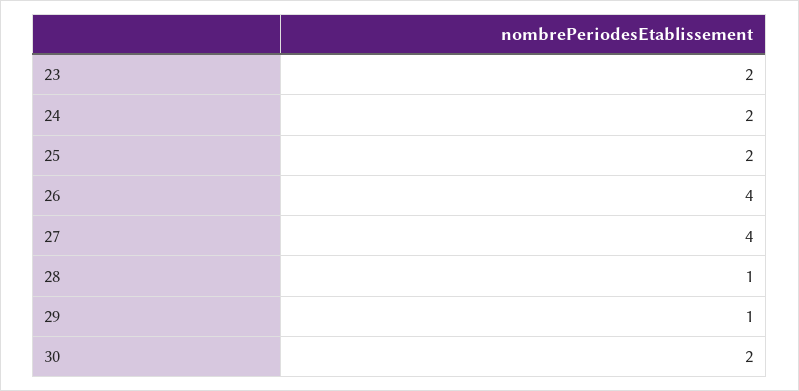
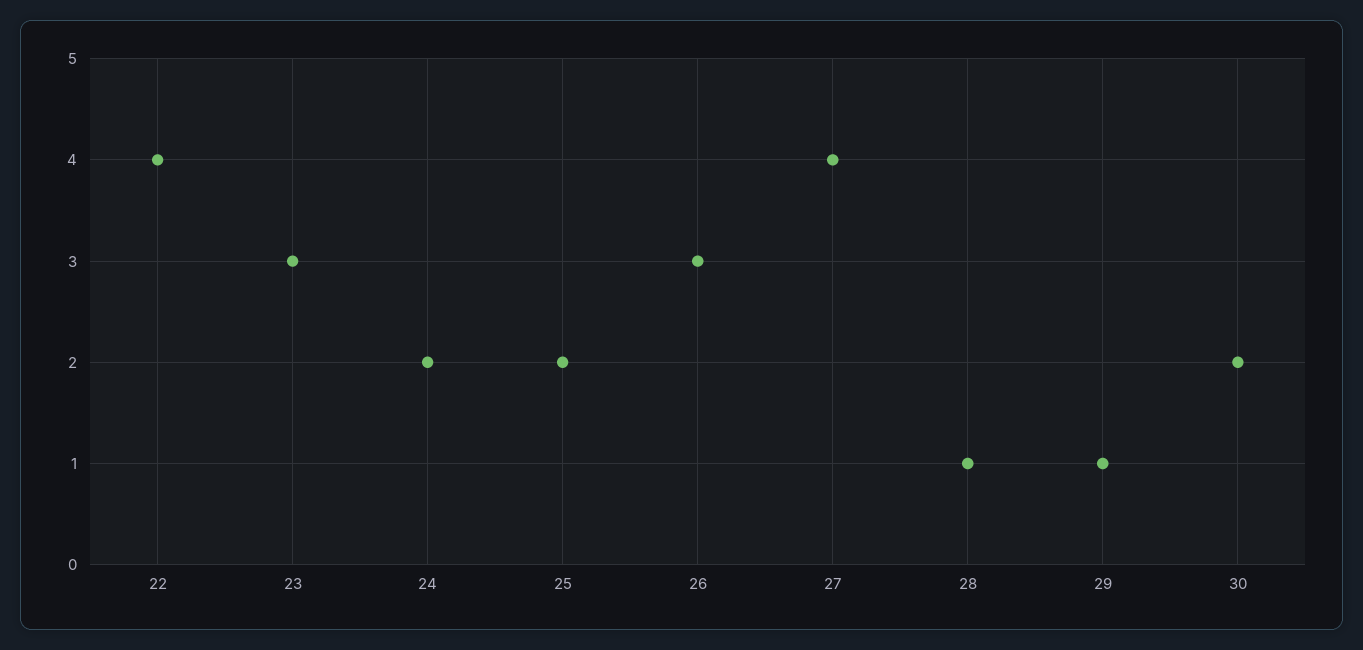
23: 2 -> 3
26: 4 -> 3
22: none -> 4

